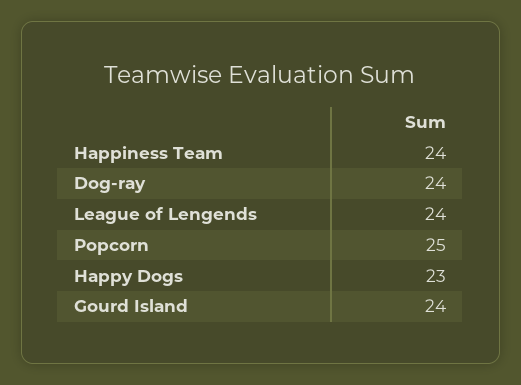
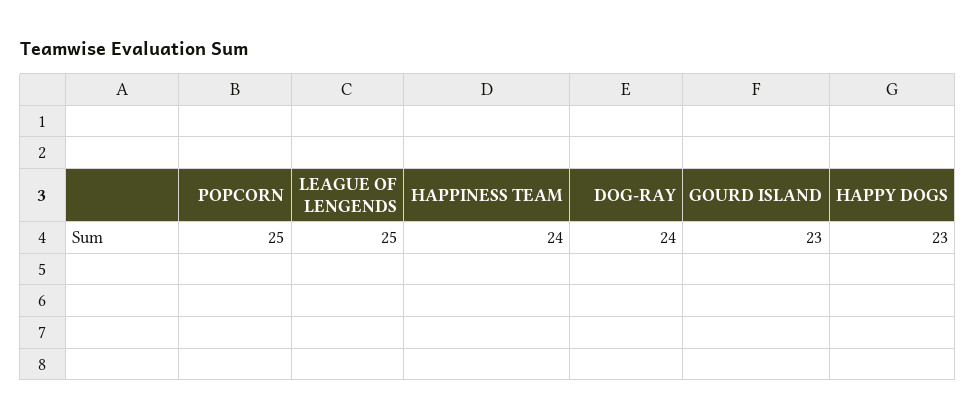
League of Lengends: 24 -> 25
Gourd Island: 24 -> 23

